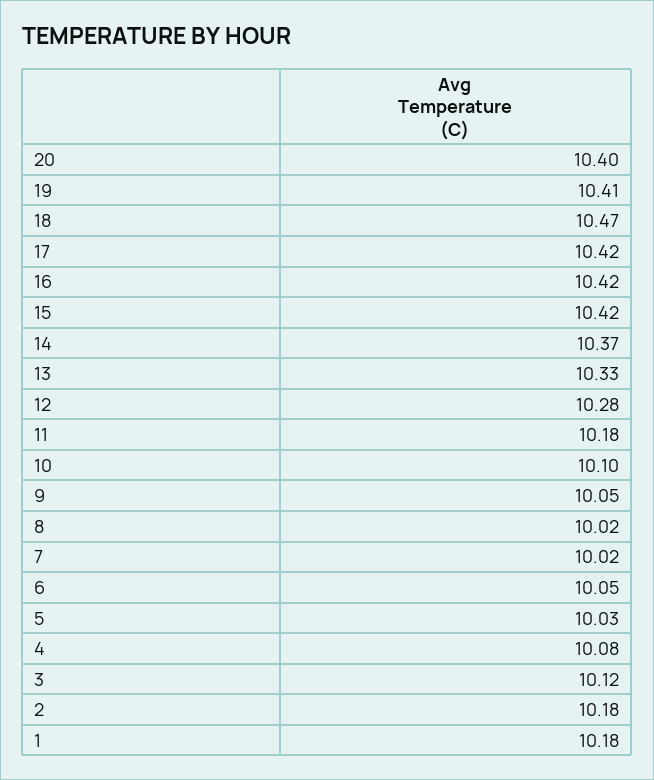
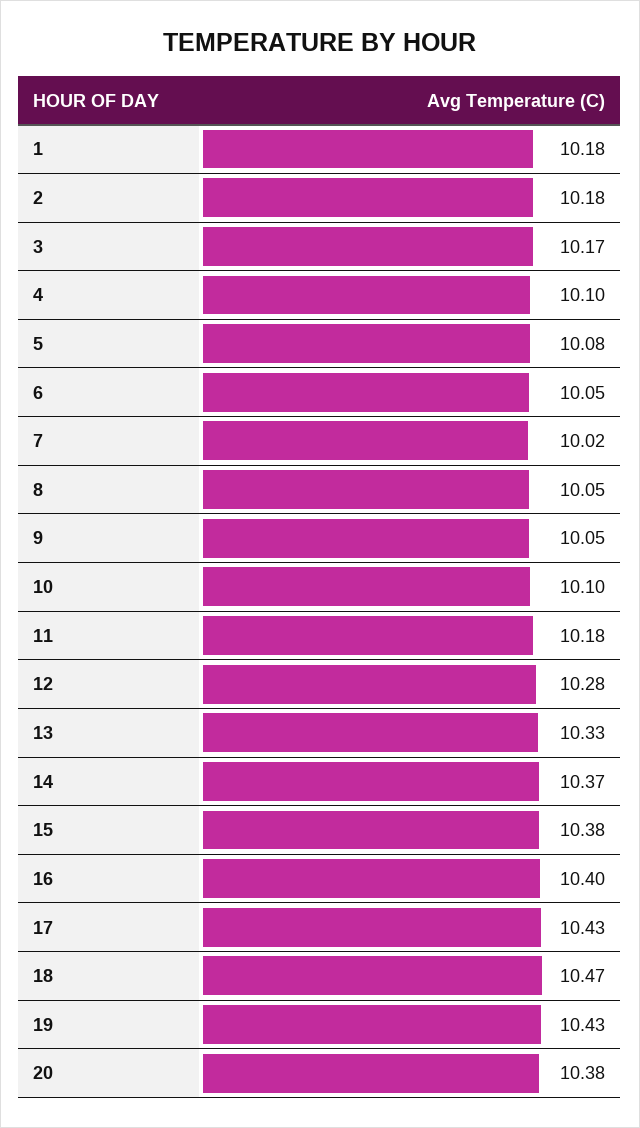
20: 10.4 -> 10.38
19: 10.41 -> 10.43
17: 10.42 -> 10.43
16: 10.42 -> 10.4
15: 10.42 -> 10.38
8: 10.02 -> 10.05
5: 10.03 -> 10.08
4: 10.08 -> 10.1
3: 10.12 -> 10.17

